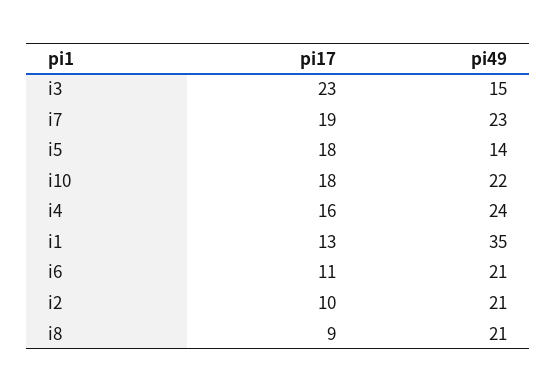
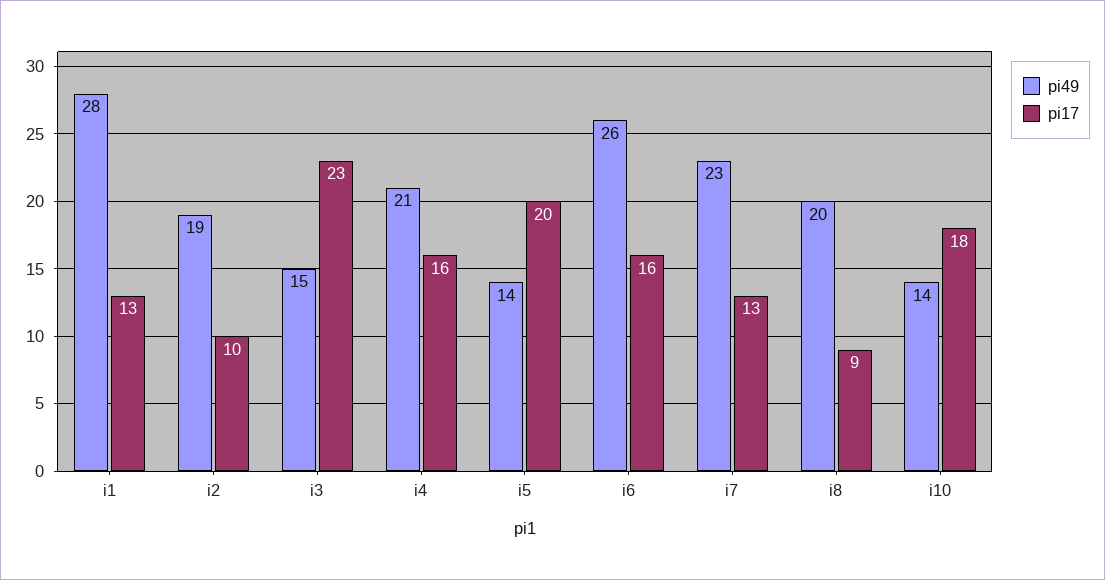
pi17, i7: 19 -> 13
pi17, i5: 18 -> 20
pi49, i10: 22 -> 14
pi49, i4: 24 -> 21
pi49, i1: 35 -> 28
pi17, i6: 11 -> 16
pi49, i6: 21 -> 26
pi49, i2: 21 -> 19
pi49, i8: 21 -> 20

